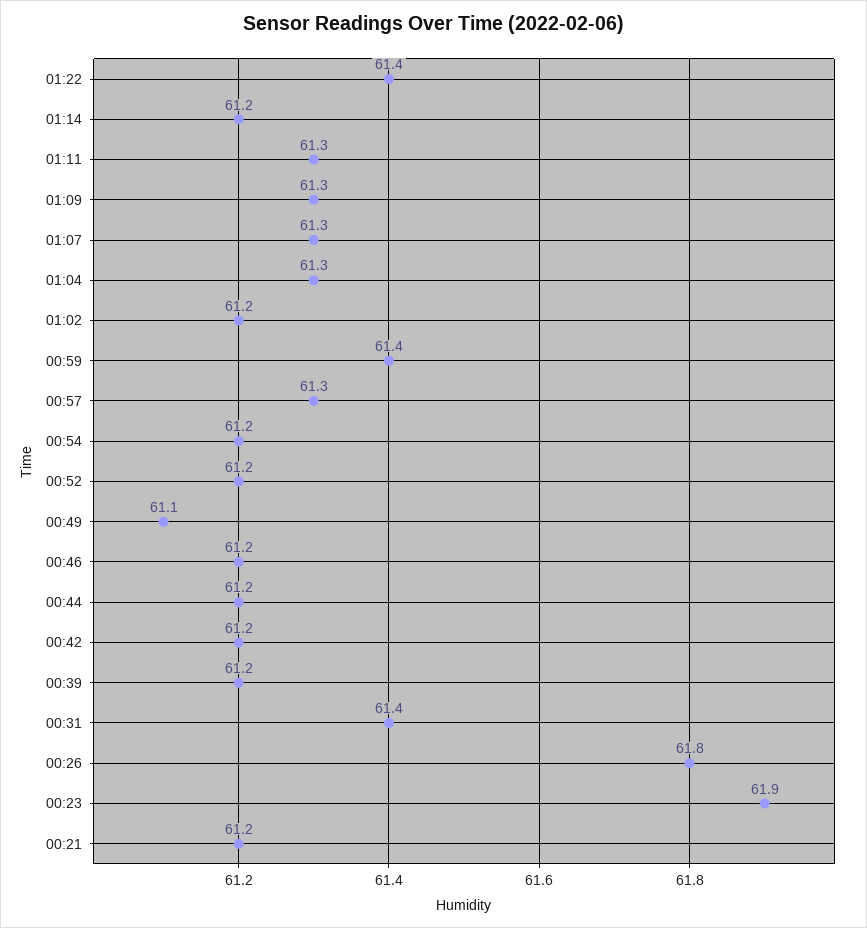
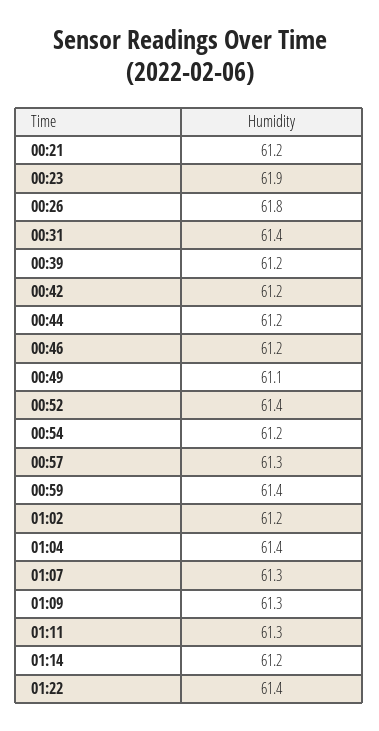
01:04: 61.3 -> 61.4
00:52: 61.2 -> 61.4

